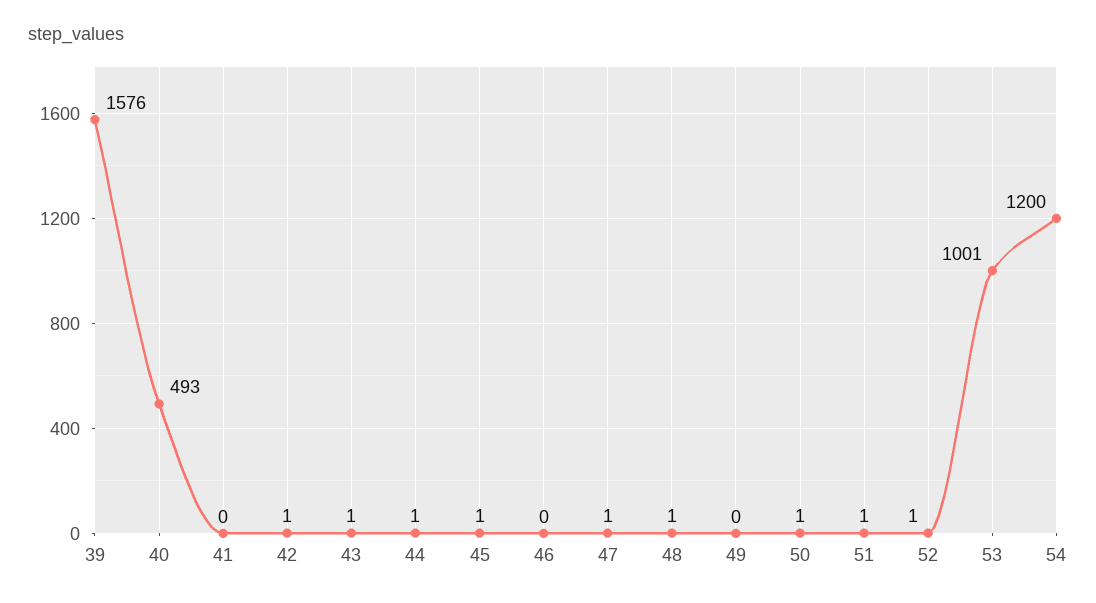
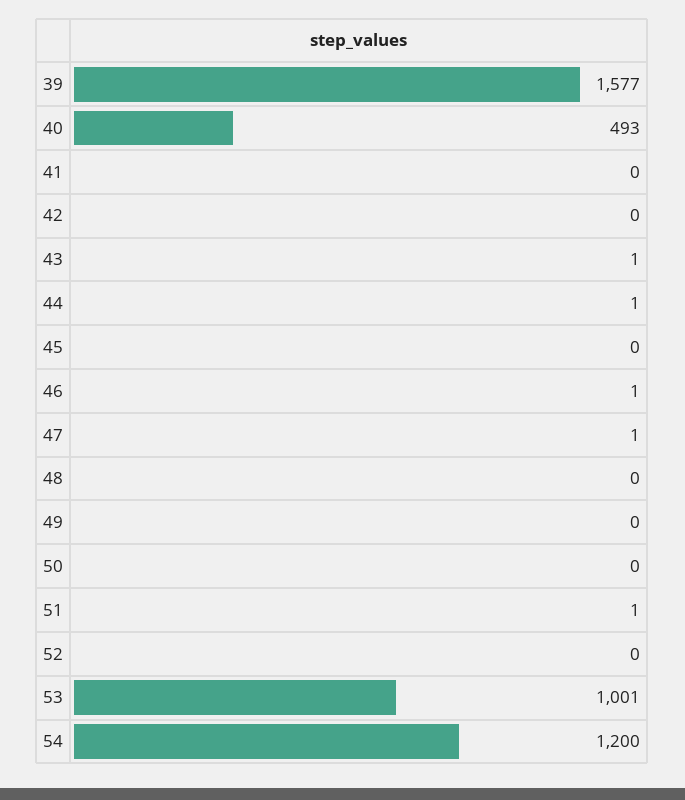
39: 1576 -> 1577
42: 1 -> 0
45: 1 -> 0
46: 0 -> 1
48: 1 -> 0
50: 1 -> 0
52: 1 -> 0

